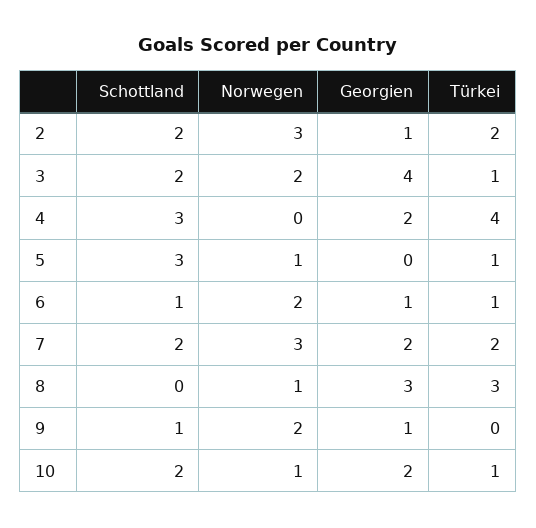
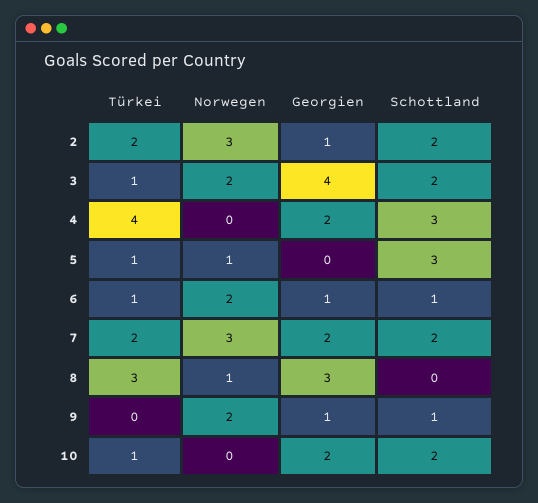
Norwegen, 10: 1 -> 0

